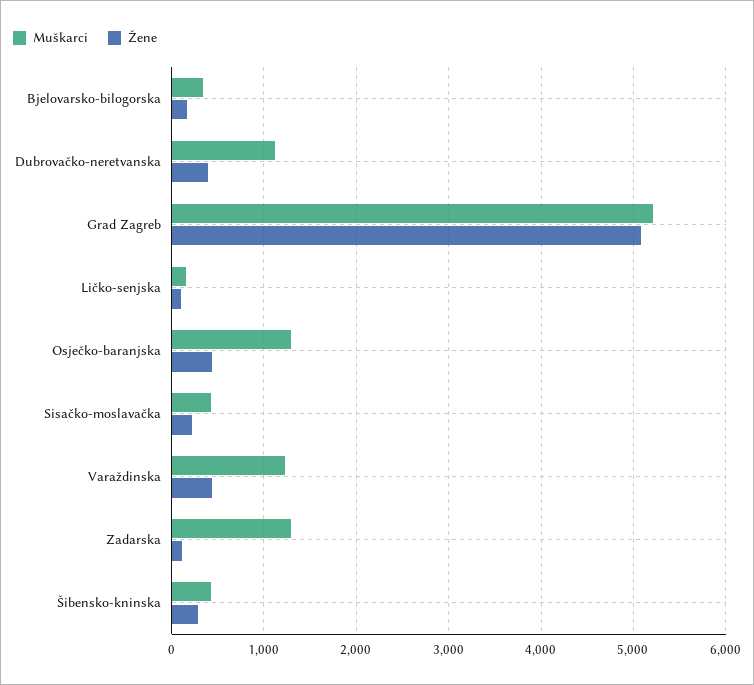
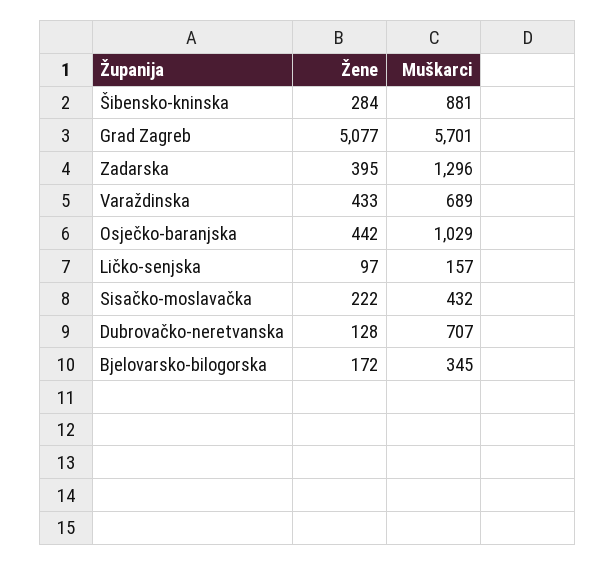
Muškarci, Dubrovačko-neretvanska: 1100 -> 707
Žene, Dubrovačko-neretvanska: 400 -> 128
Muškarci, Grad Zagreb: 5200 -> 5701
Muškarci, Osječko-baranjska: 1300 -> 1029
Muškarci, Varaždinska: 1200 -> 689
Žene, Zadarska: 100 -> 395
Muškarci, Šibensko-kninska: 400 -> 881

